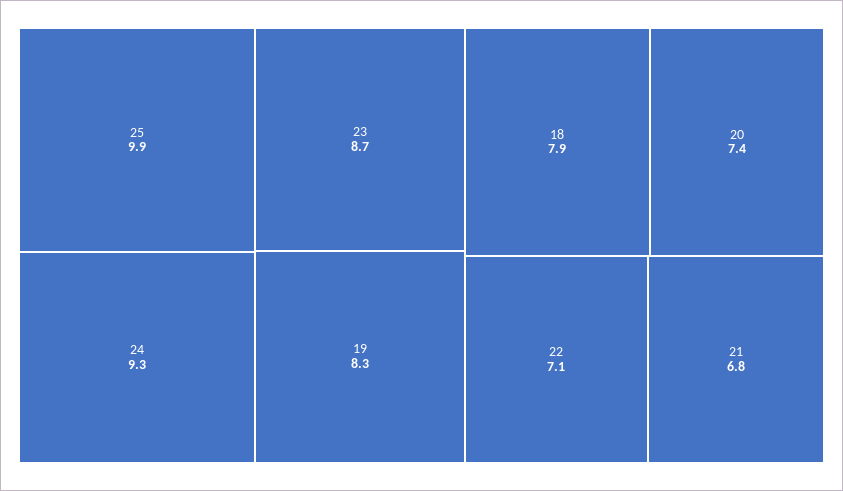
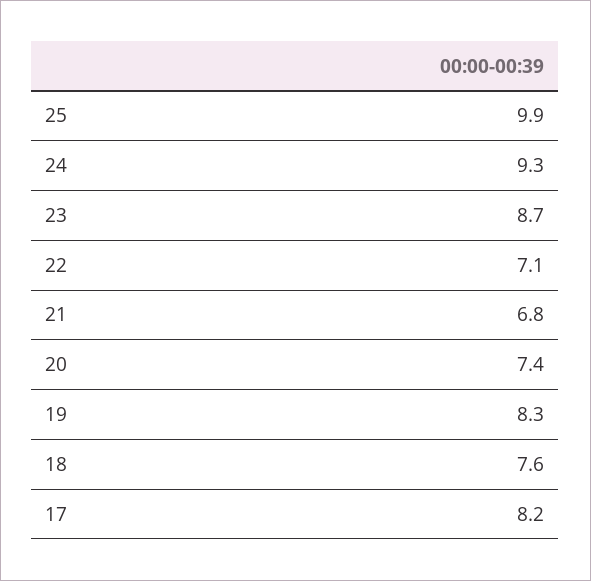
18: 7.9 -> 7.6
17: none -> 8.2

